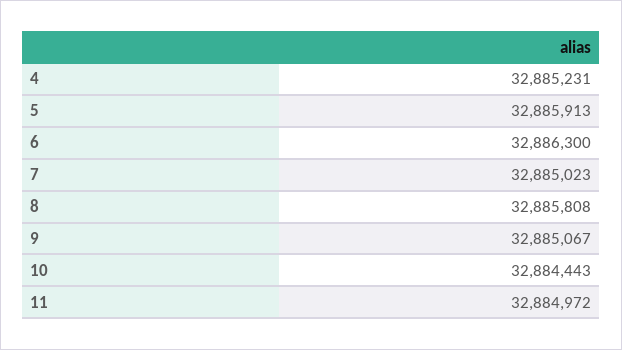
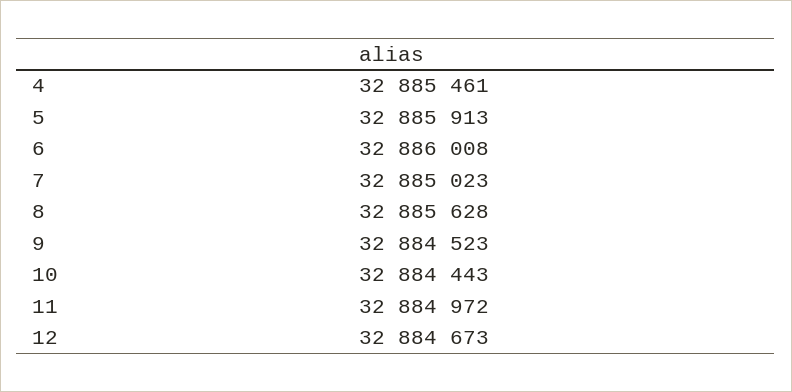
4: 32885231 -> 32885461
6: 32886300 -> 32886008
8: 32885808 -> 32885628
9: 32885067 -> 32884523
12: none -> 32884673

